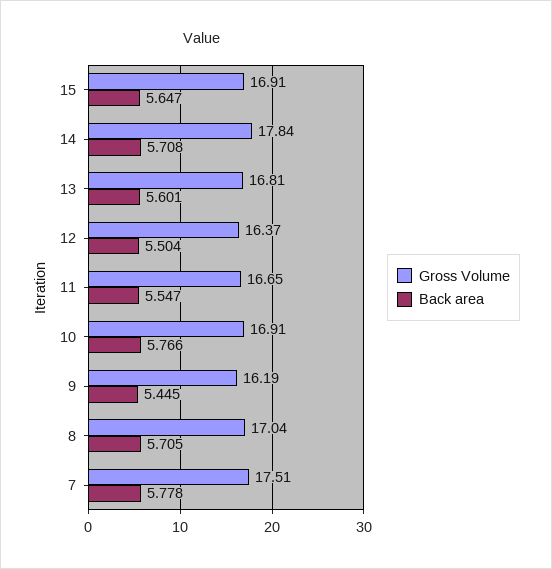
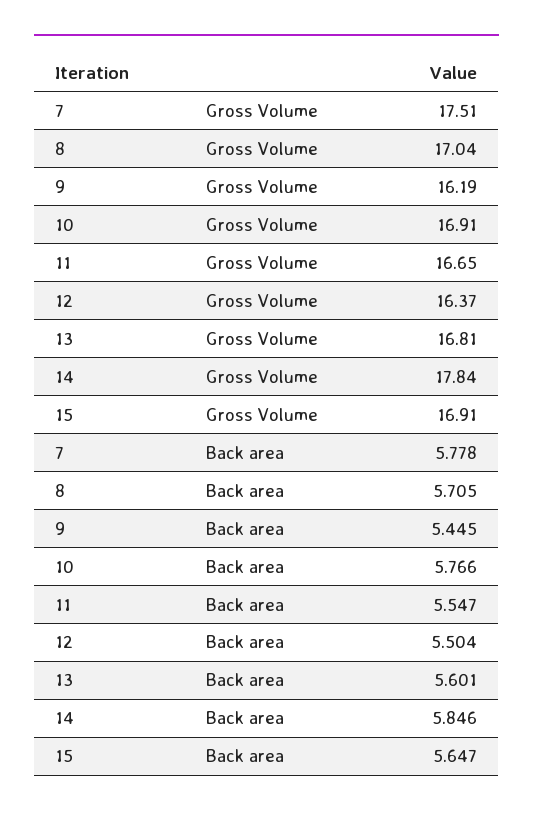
Back area, 14: 5.708 -> 5.846

